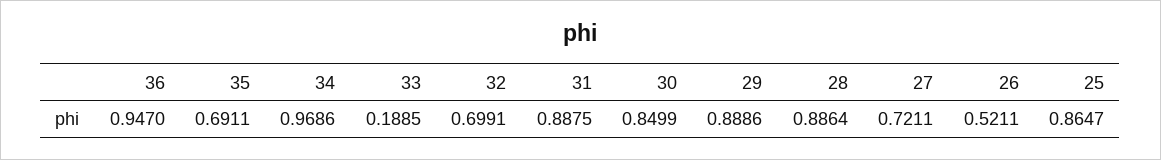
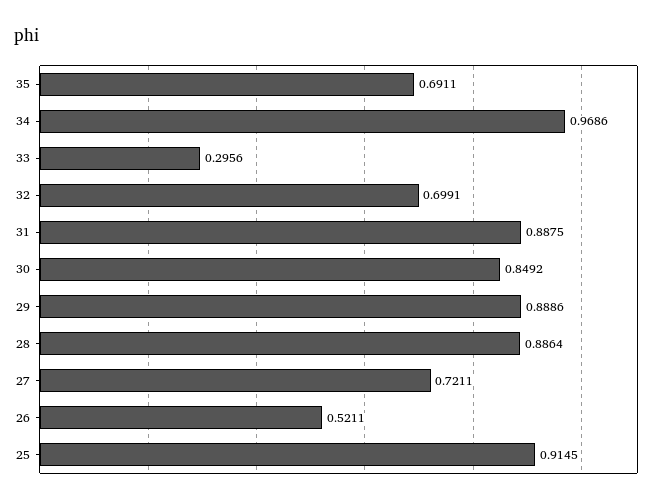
36: 0.947 -> none
33: 0.1885 -> 0.2956
30: 0.8499 -> 0.8492
25: 0.8647 -> 0.9145

